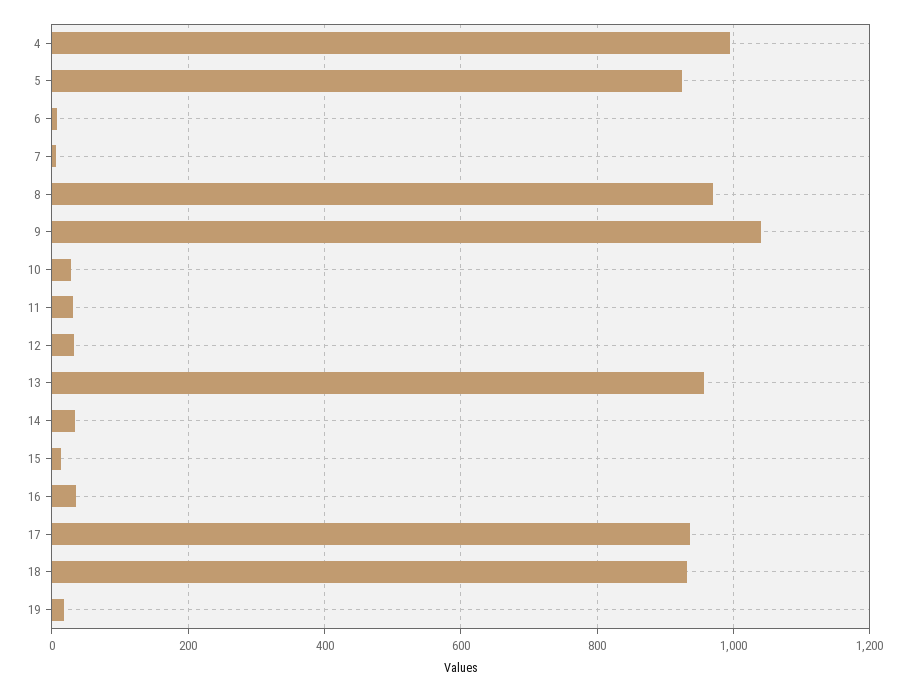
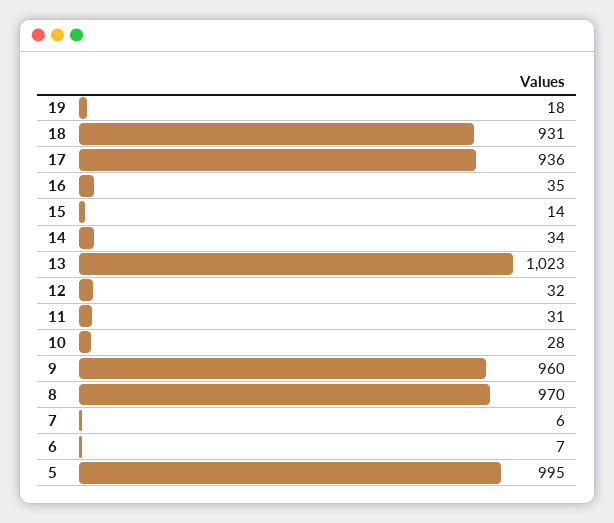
4: 1000 -> none
5: 920 -> 995
9: 1040 -> 960
13: 960 -> 1023

